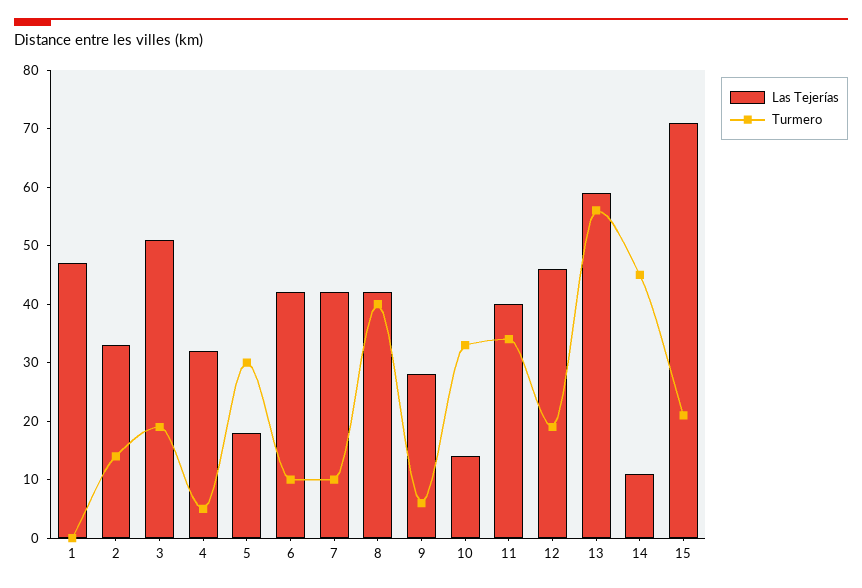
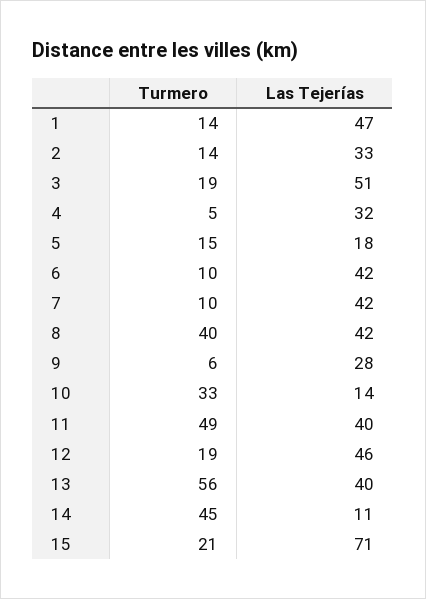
Turmero, 1: 0 -> 14
Turmero, 5: 30 -> 15
Turmero, 11: 35 -> 49
Las Tejerías, 13: 60 -> 40

